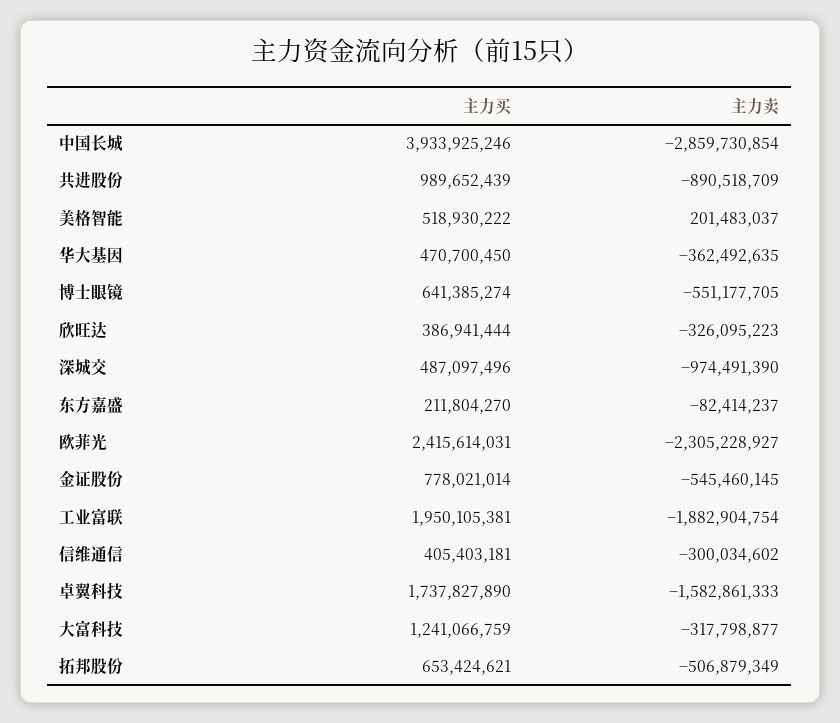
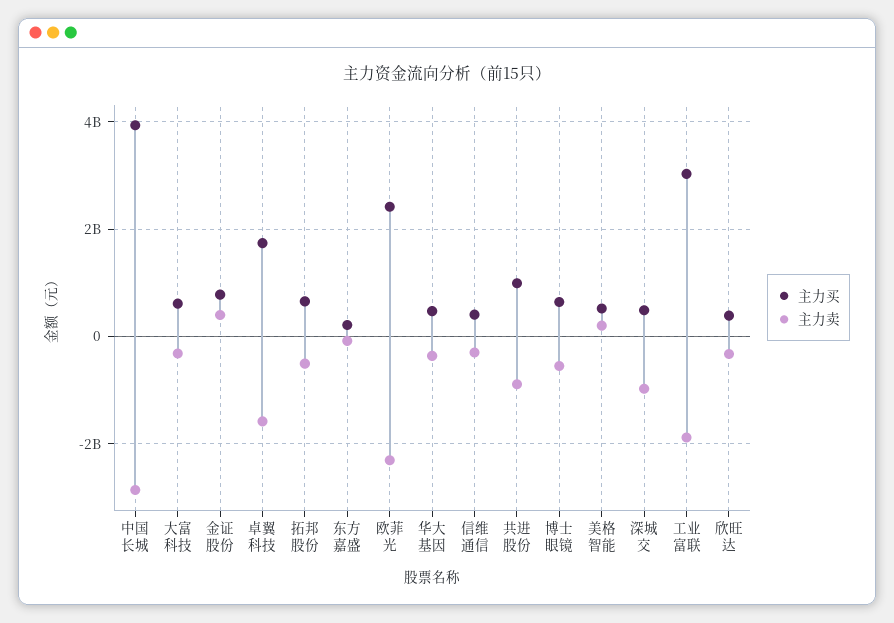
主力卖, 金证股份: -545460145 -> 400000000
主力买, 工业富联: 1950105381 -> 3000000000
主力买, 大富科技: 1241066759 -> 600000000

